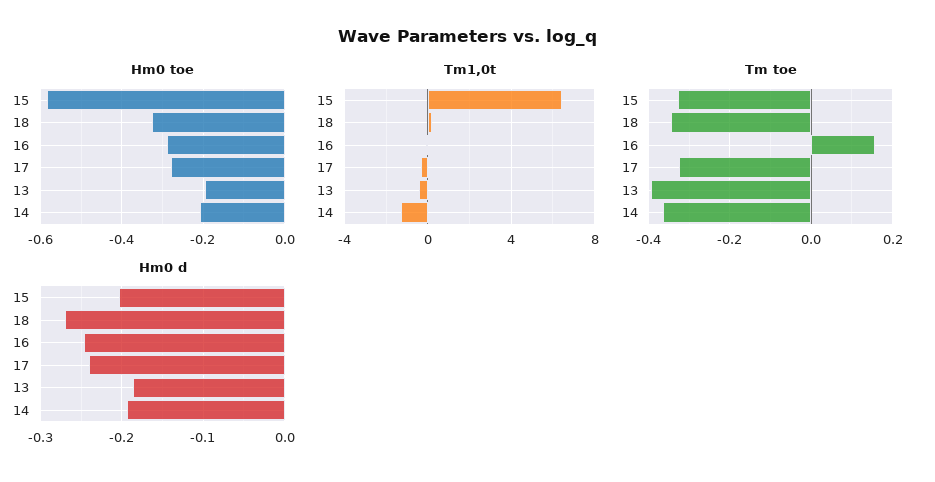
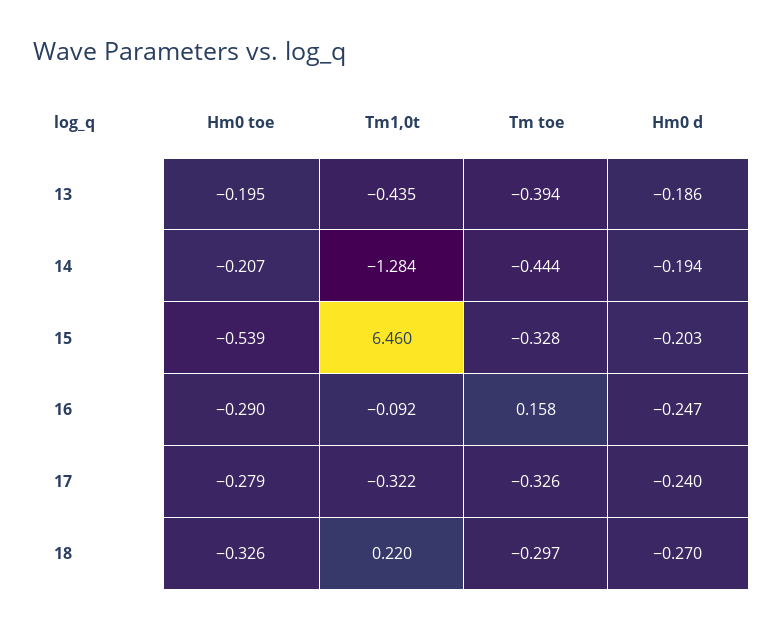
Hm0 toe, 15: -0.58 -> -0.539
Tm toe, 18: -0.34 -> -0.297
Tm toe, 14: -0.36 -> -0.444

